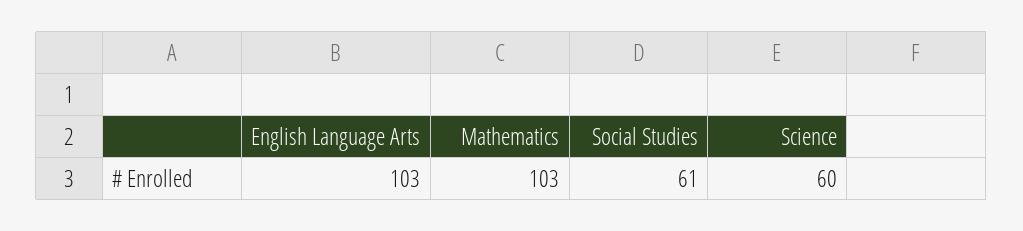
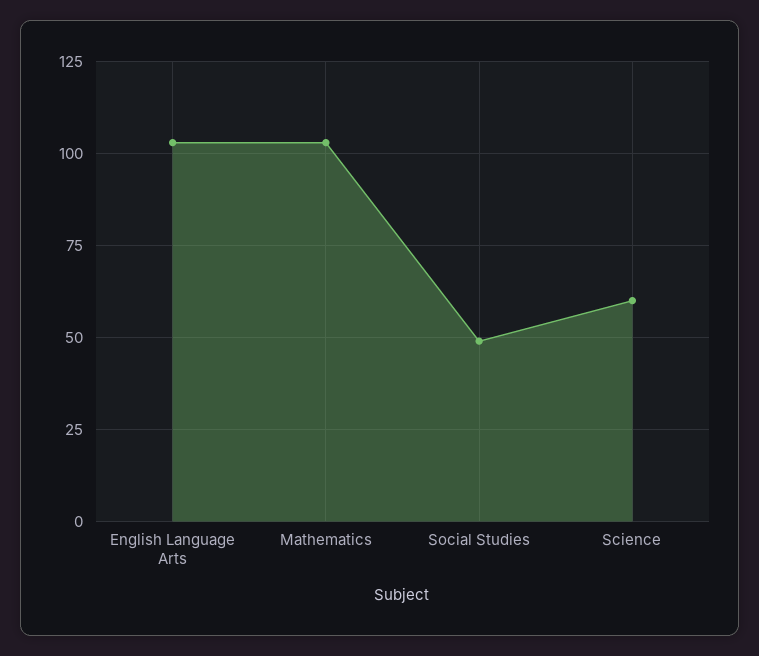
Social Studies: 61 -> 50

